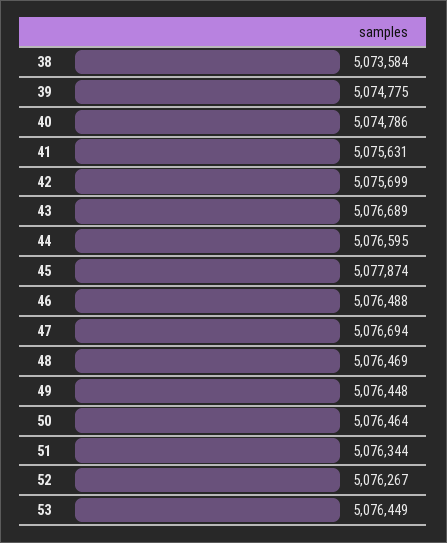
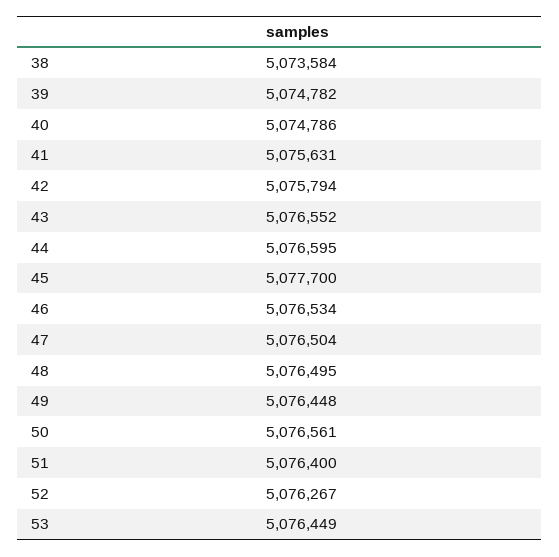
39: 5074775 -> 5074782
42: 5075699 -> 5075794
43: 5076689 -> 5076552
45: 5077874 -> 5077700
46: 5076488 -> 5076534
47: 5076694 -> 5076504
48: 5076469 -> 5076495
50: 5076464 -> 5076561
51: 5076344 -> 5076400

